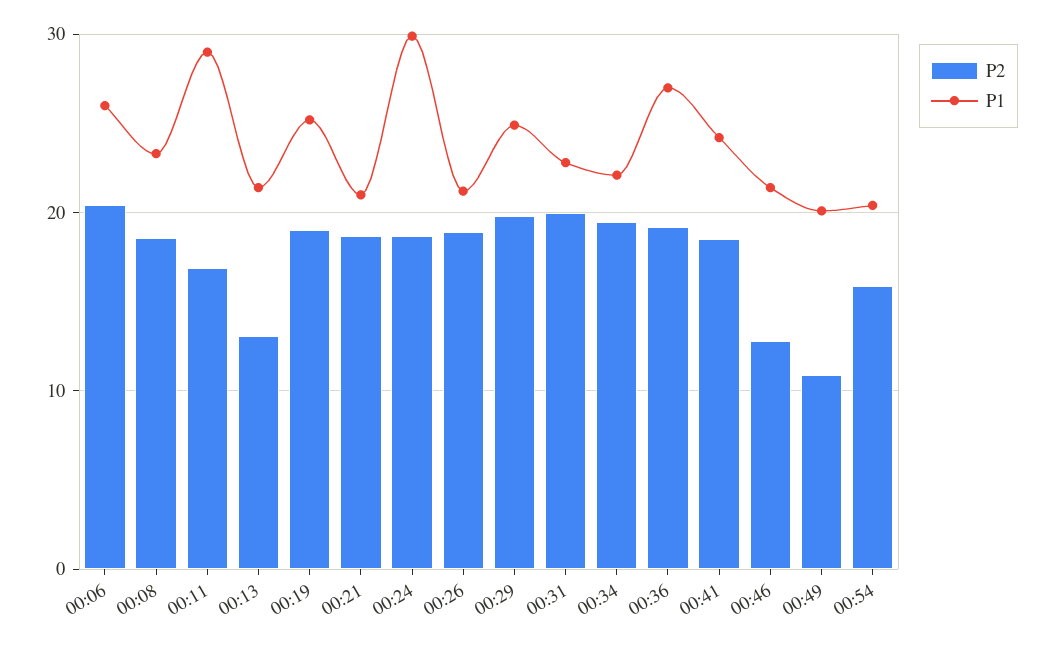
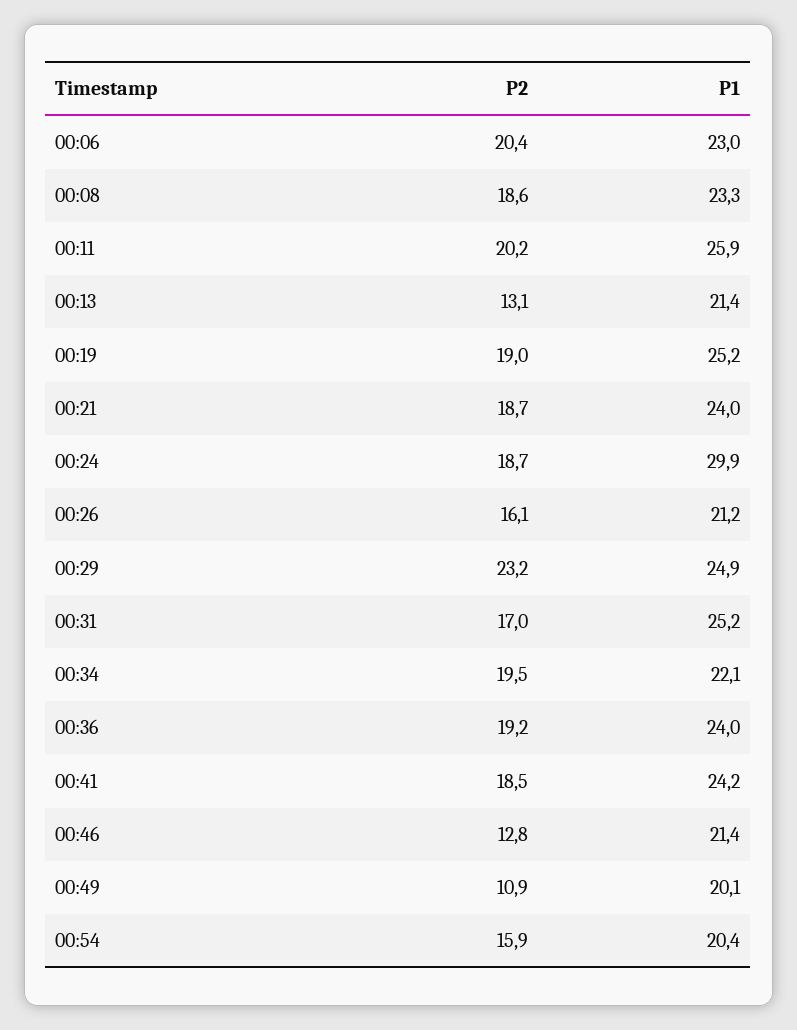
P1, 00:06: 26 -> 23
P2, 00:11: 17 -> 20.2
P1, 00:11: 29 -> 25.9
P1, 00:21: 21 -> 24
P2, 00:26: 19 -> 16.1
P2, 00:29: 20 -> 23.2
P2, 00:31: 20 -> 17
P1, 00:31: 23 -> 25.2
P1, 00:36: 27 -> 24

